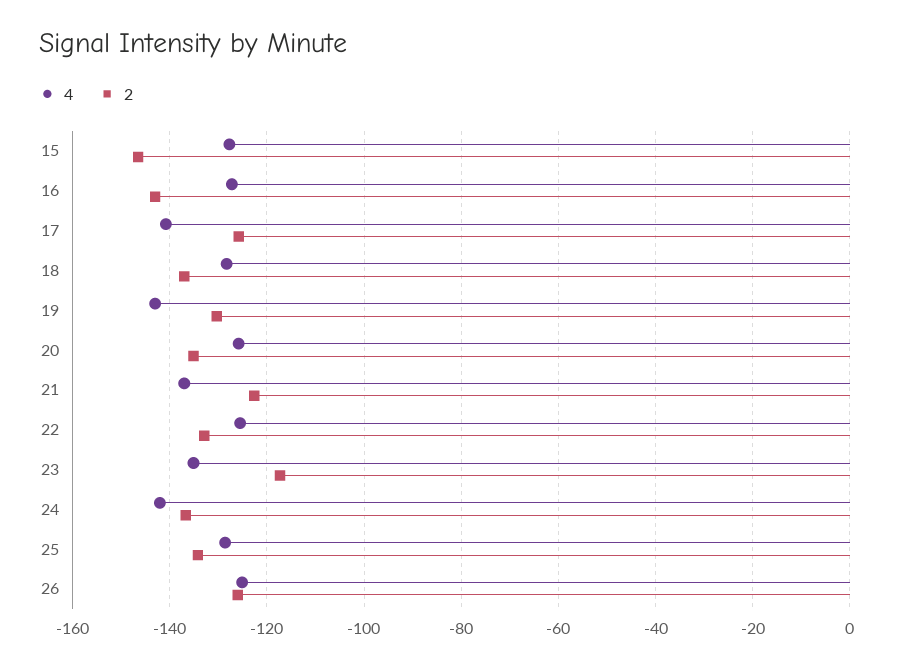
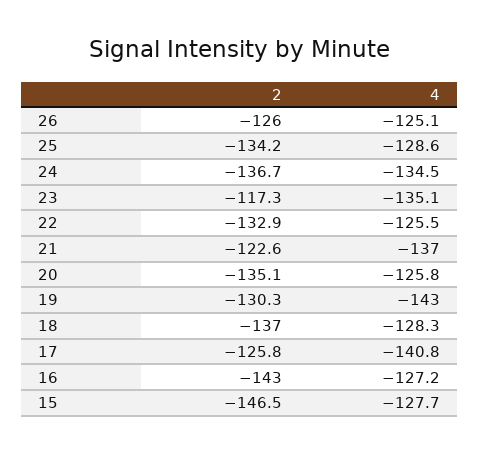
4, 24: -142 -> -134.5

